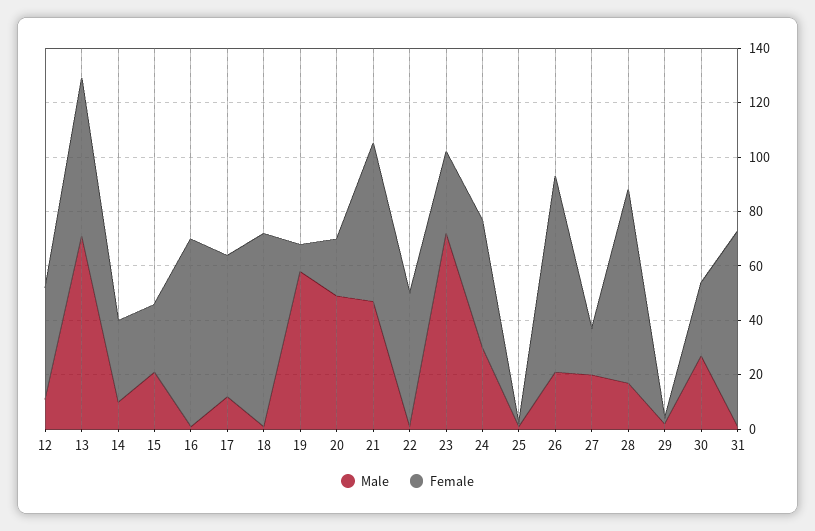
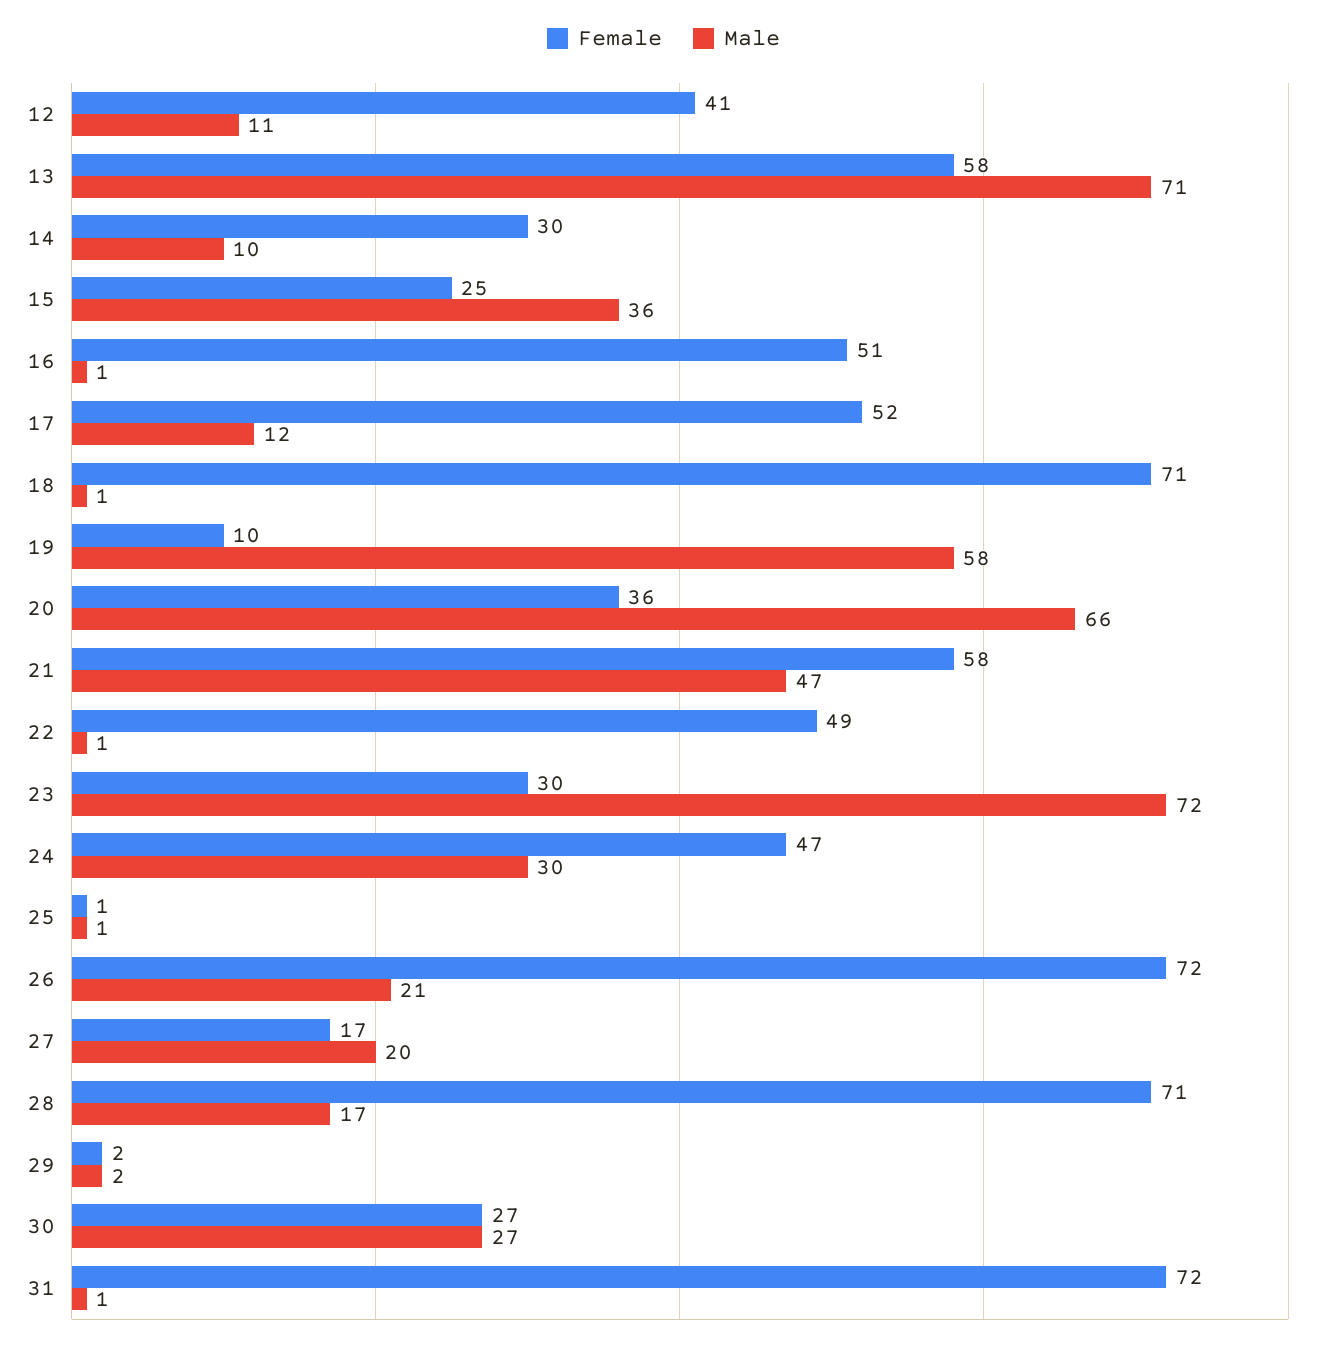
Male, 15: 20 -> 36
Female, 16: 70 -> 51
Male, 20: 50 -> 66
Female, 20: 20 -> 36

